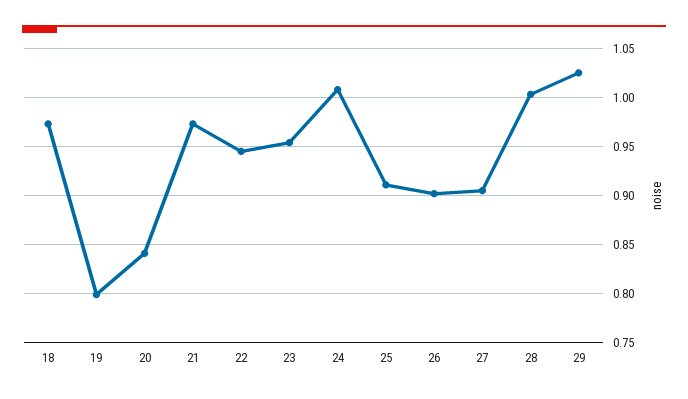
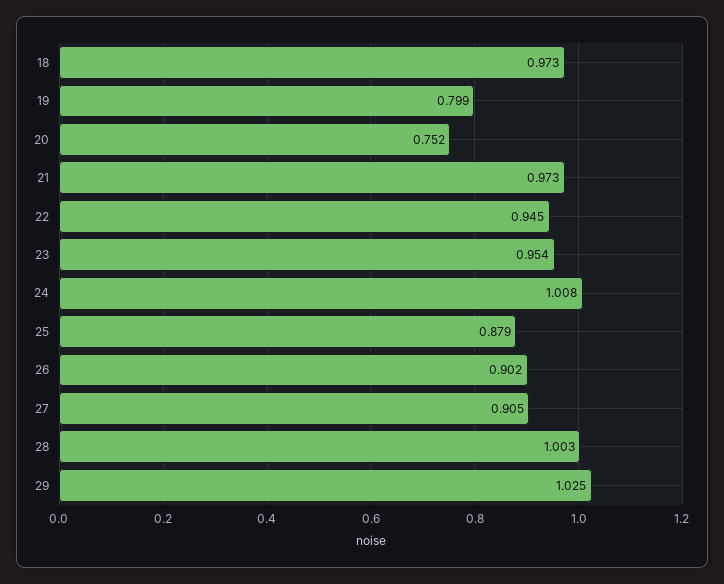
20: 0.84 -> 0.752
25: 0.91 -> 0.879

